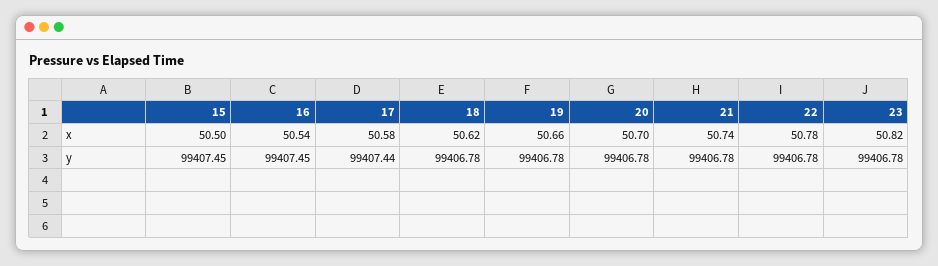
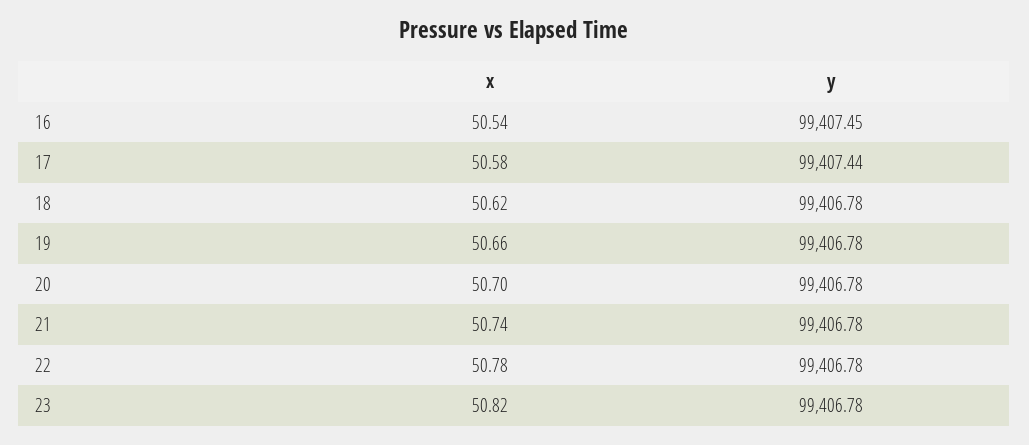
15, x: 50.5 -> none
15, y: 99407.45 -> none

